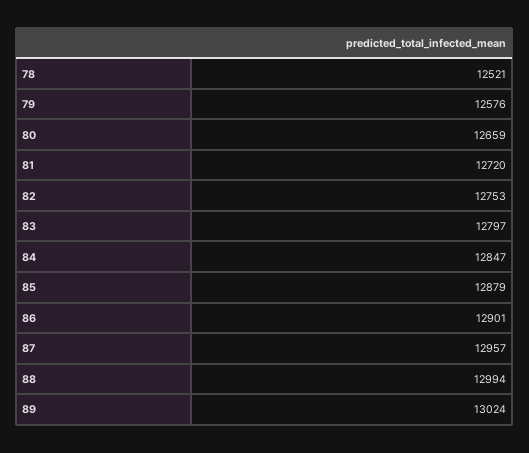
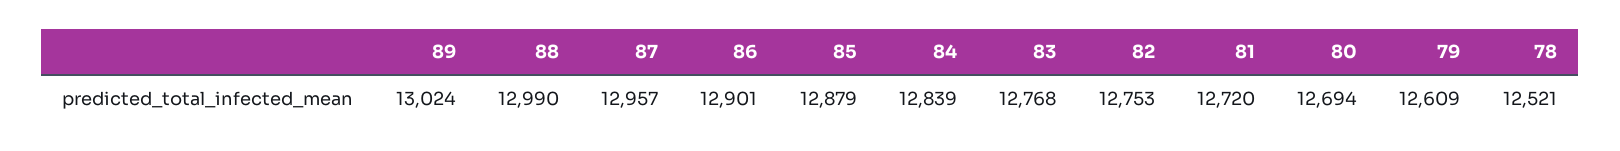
79: 12576 -> 12609
80: 12659 -> 12694
83: 12797 -> 12768
84: 12847 -> 12839
88: 12994 -> 12990

